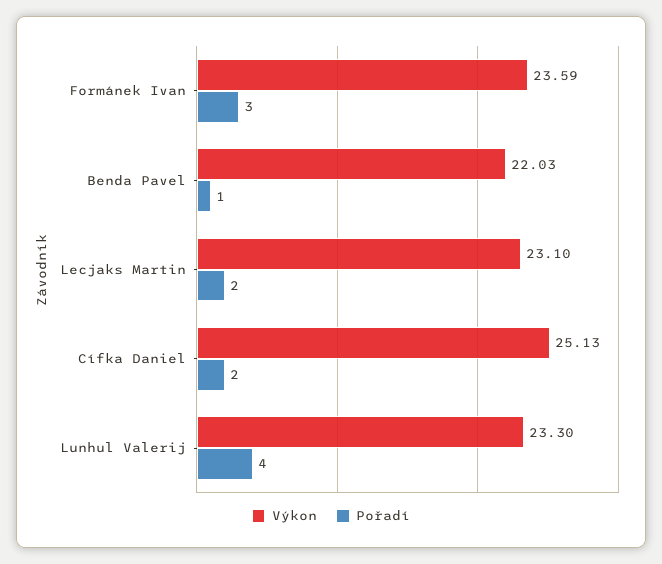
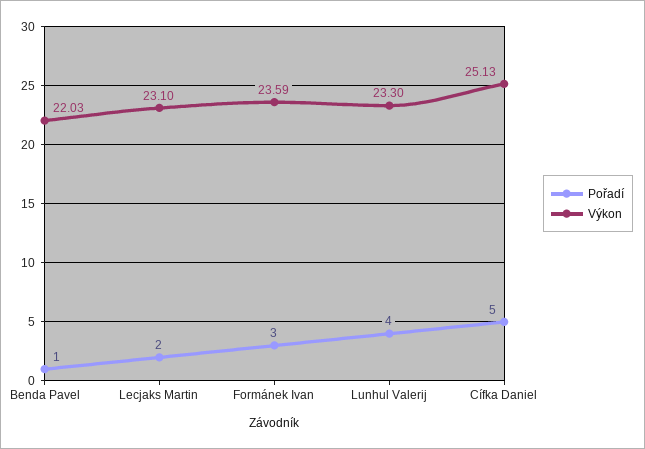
Pořadí, Cífka Daniel: 2 -> 5

